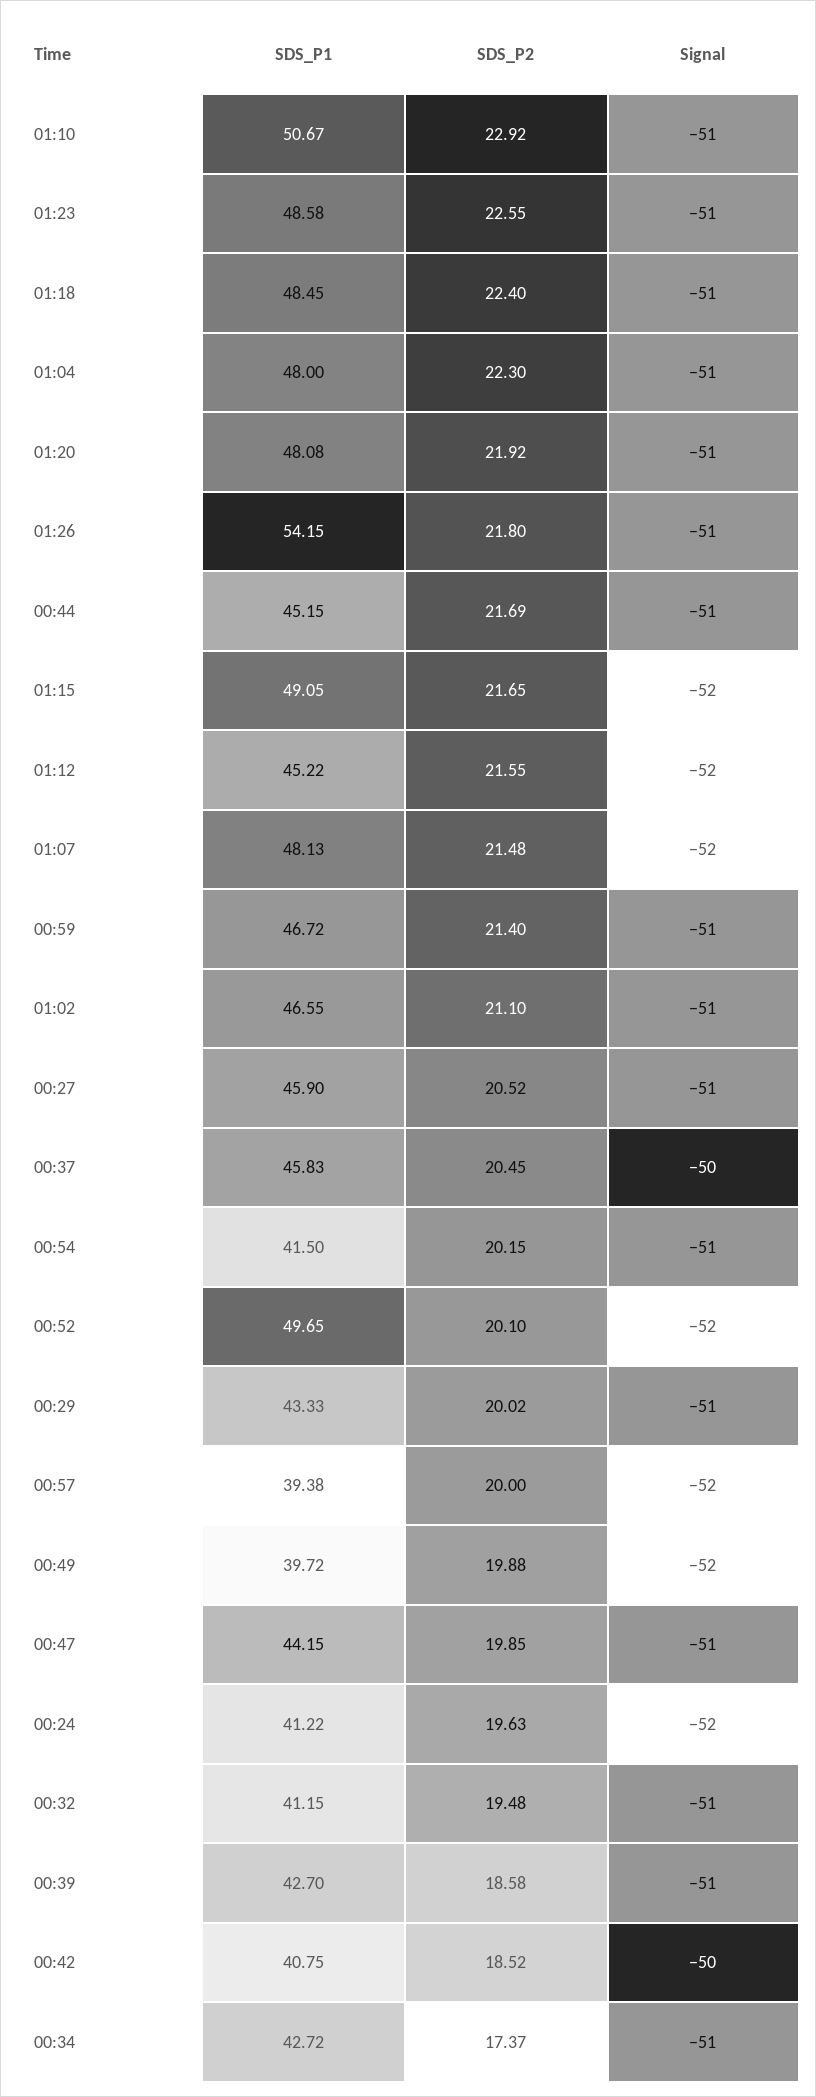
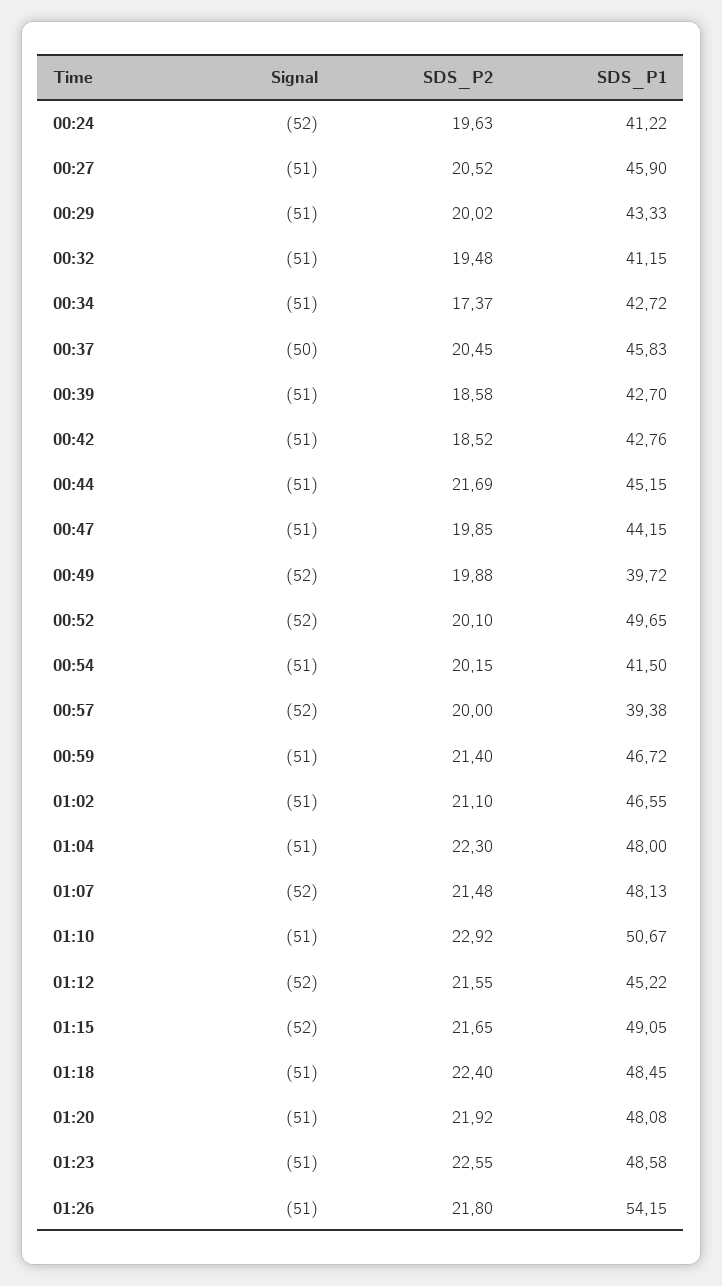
SDS_P1, 00:42: 40.75 -> 42.76
Signal, 00:42: -50 -> -51

